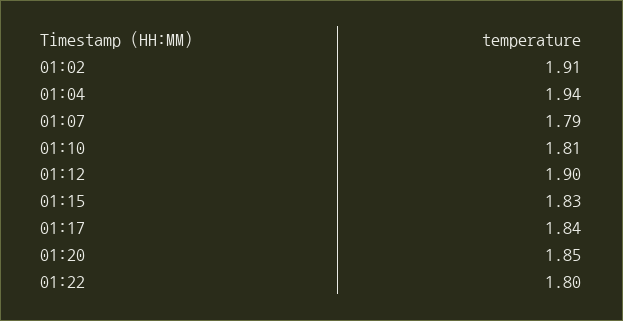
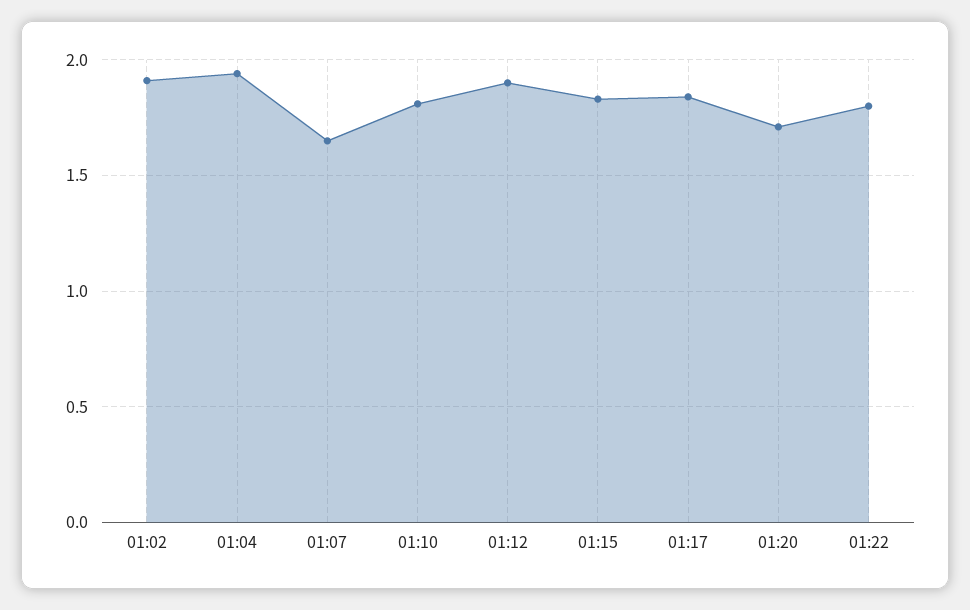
01:07: 1.79 -> 1.65
01:20: 1.85 -> 1.7

